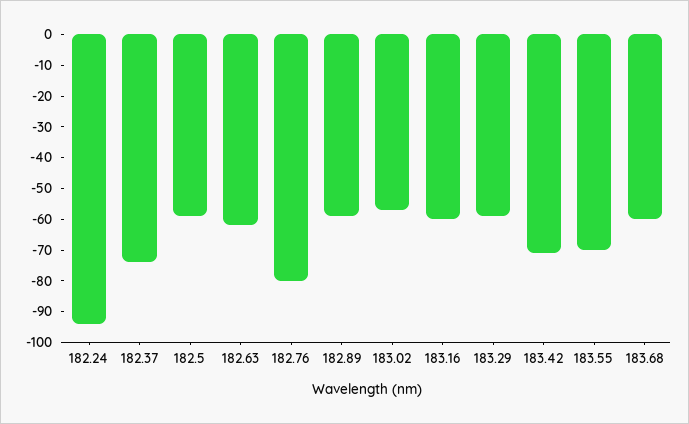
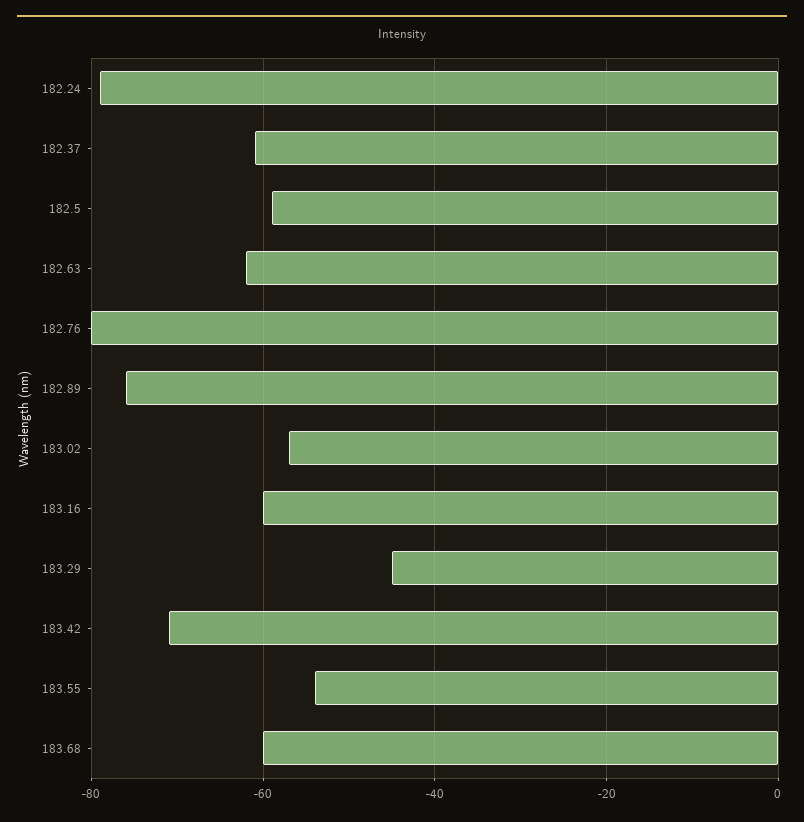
182.24: -95 -> -80
182.37: -75 -> -60
182.89: -60 -> -75
183.29: -60 -> -45
183.55: -70 -> -55

